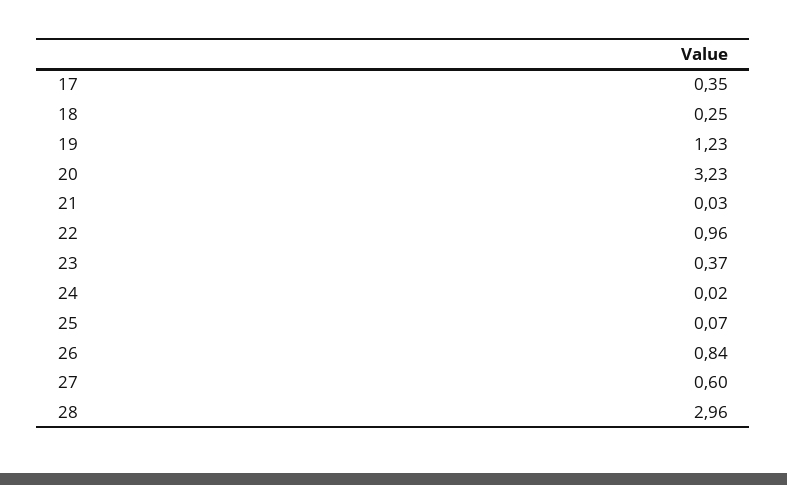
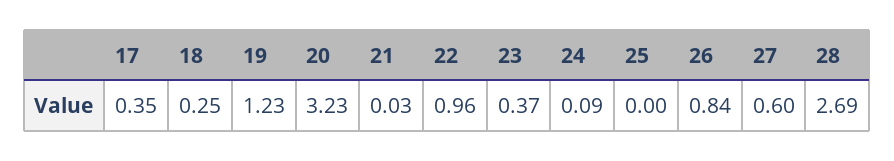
24: 0.02 -> 0.09
25: 0.07 -> 0
28: 2.96 -> 2.69

